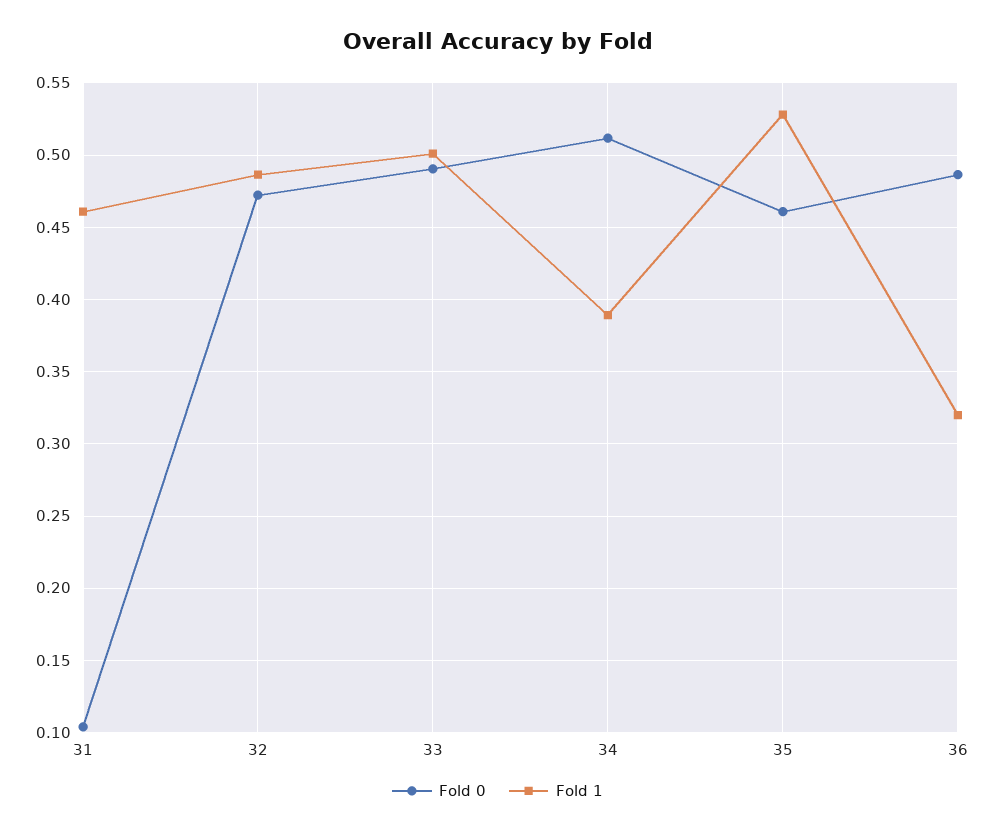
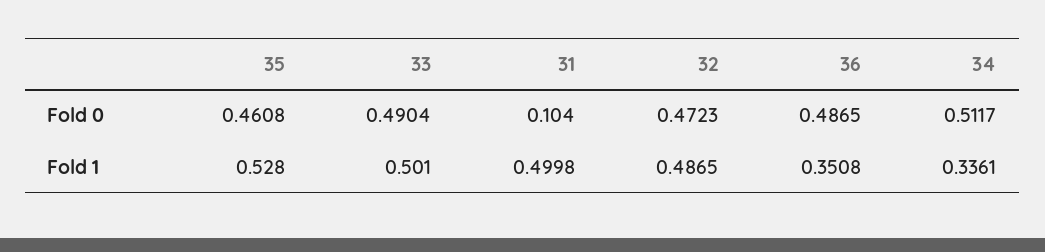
Fold 1, 31: 0.46 -> 0.4998
Fold 1, 34: 0.39 -> 0.3361
Fold 1, 36: 0.32 -> 0.3508

